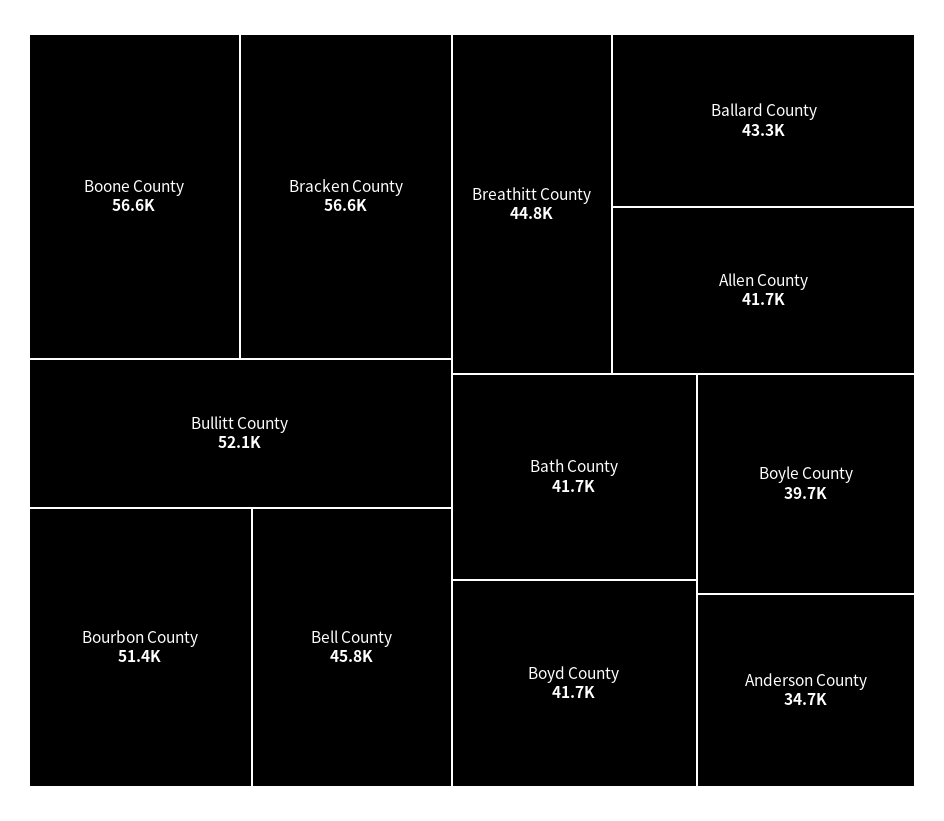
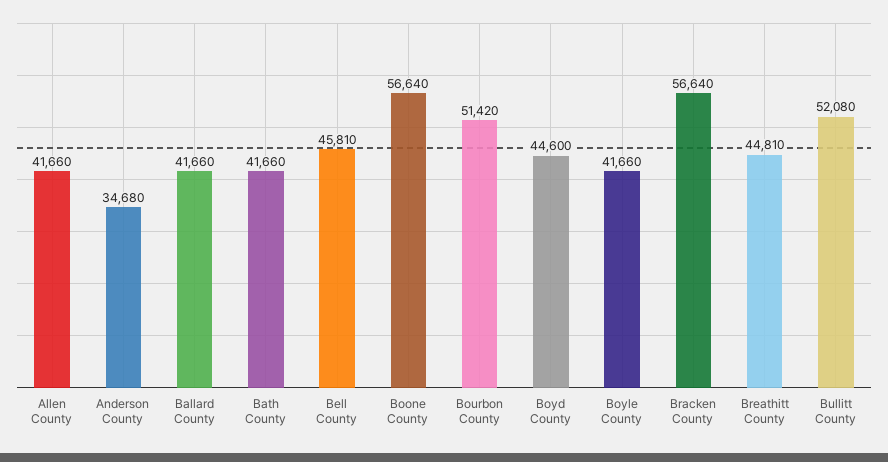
Ballard County: 43300 -> 41660
Boyd County: 41700 -> 44600
Boyle County: 39700 -> 41660

